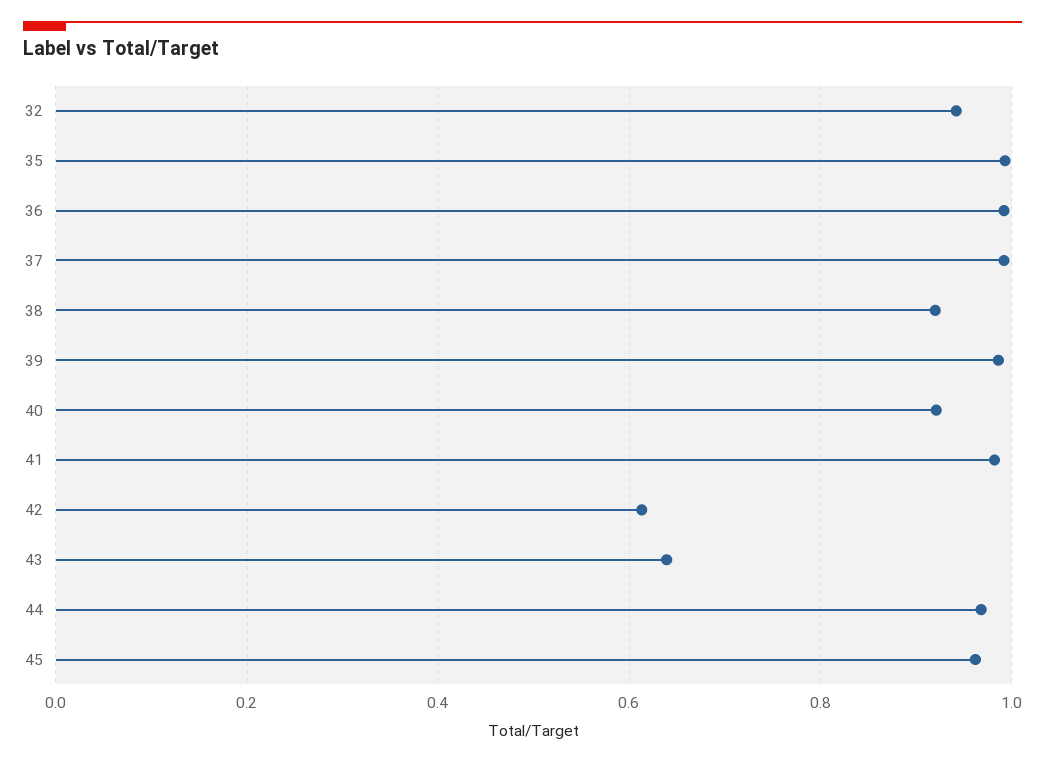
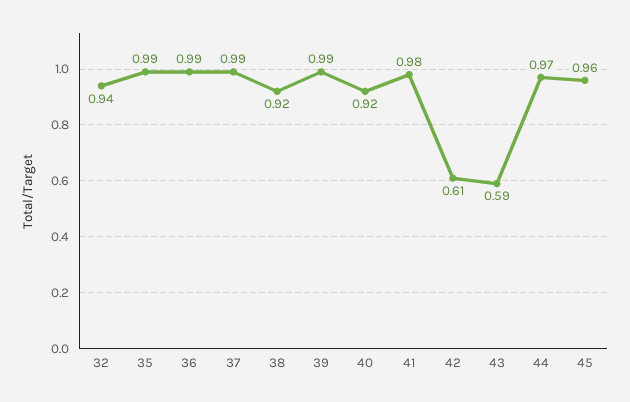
43: 0.64 -> 0.59

